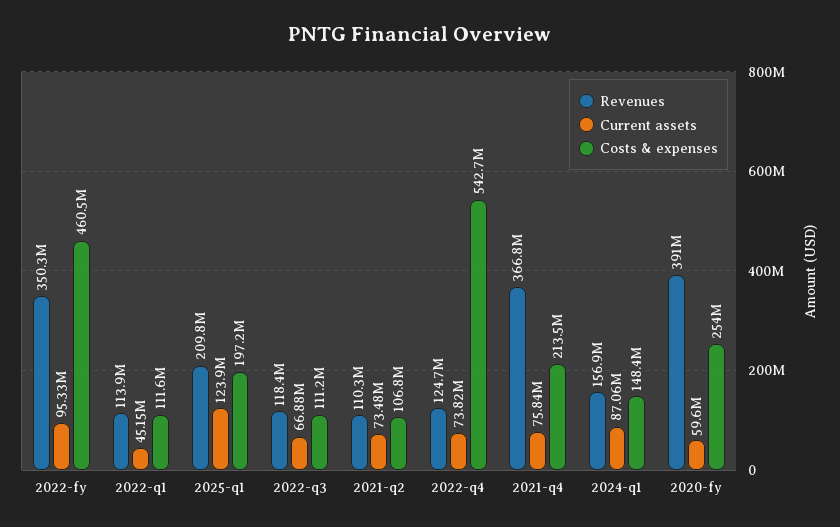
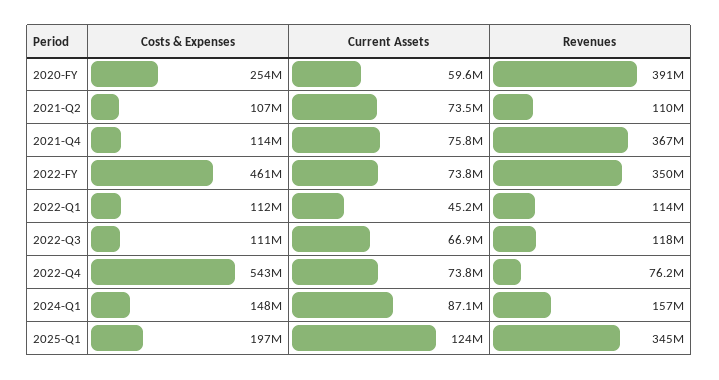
Current assets, 2022-fy: 95330000 -> 73800000
Revenues, 2025-q1: 209800000 -> 345000000
Revenues, 2022-q4: 124700000 -> 76200000
Costs & expenses, 2021-q4: 213500000 -> 114000000

